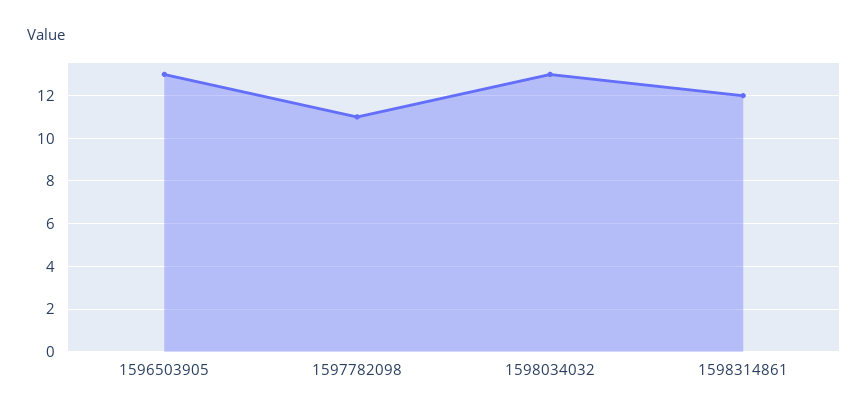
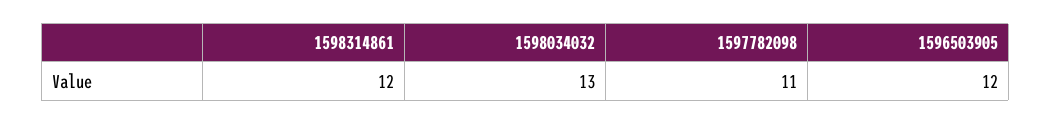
1596503905: 13 -> 12

